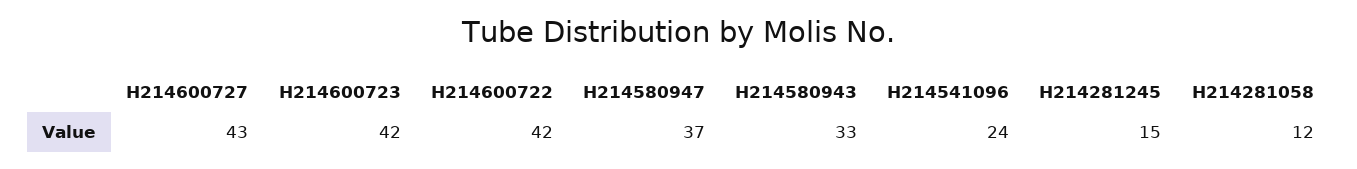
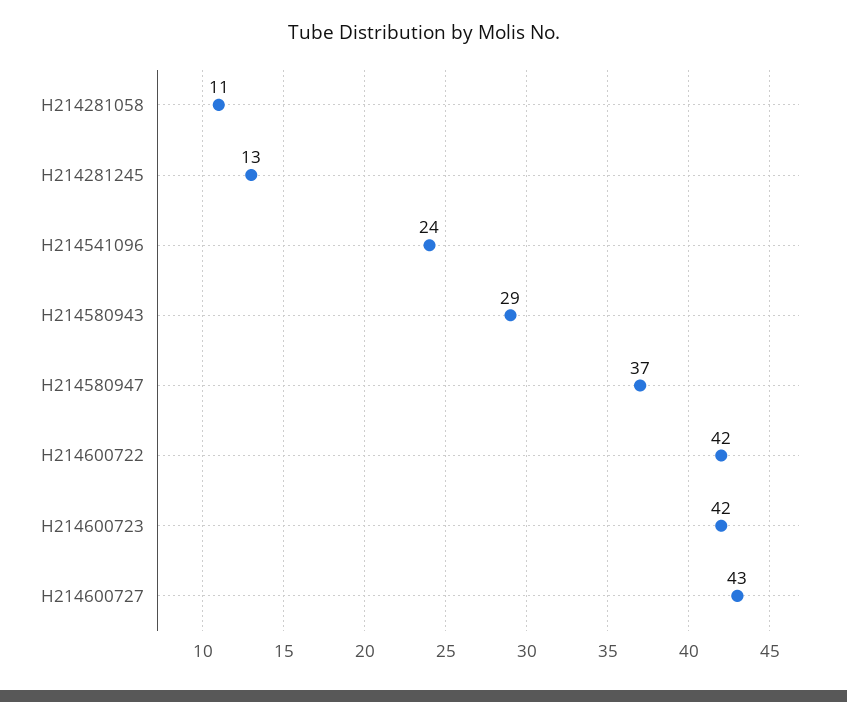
H214580943: 33 -> 29
H214281245: 15 -> 13
H214281058: 12 -> 11

